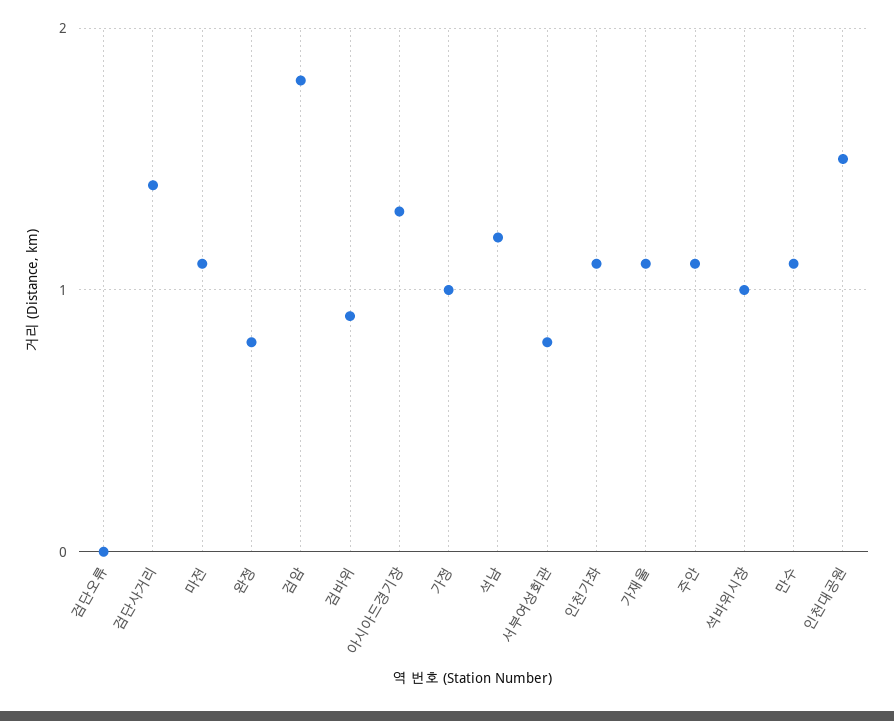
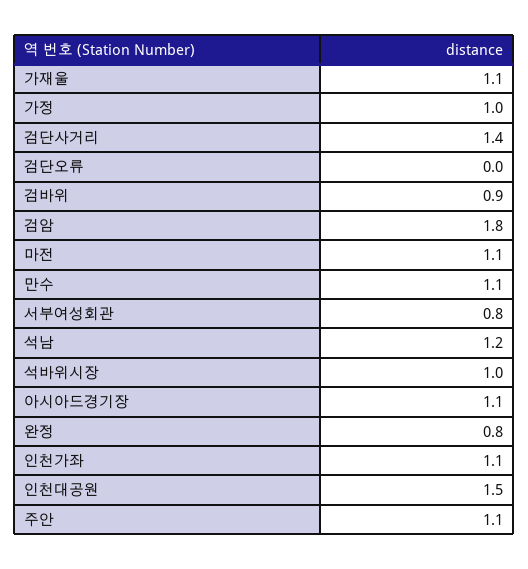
아시아드경기장: 1.3 -> 1.1

